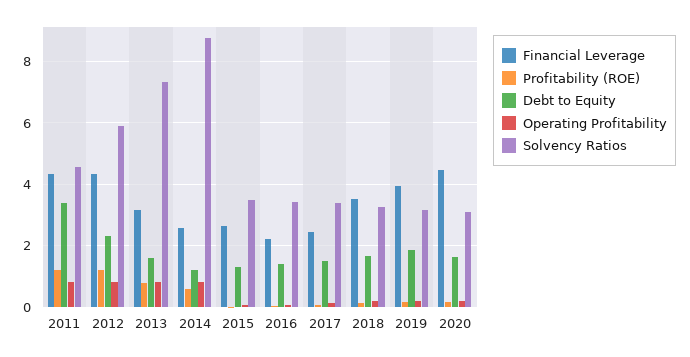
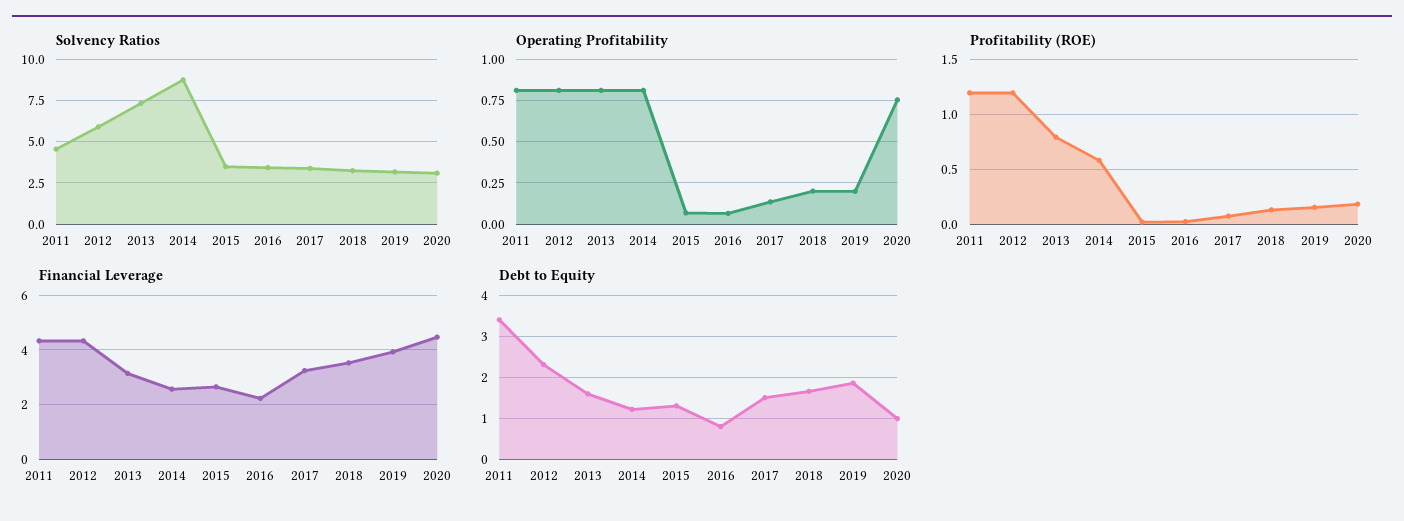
Debt to Equity, 2016: 1.4 -> 0.8
Financial Leverage, 2017: 2.4 -> 3.25
Debt to Equity, 2020: 1.6 -> 1
Operating Profitability, 2020: 0.2 -> 0.75

